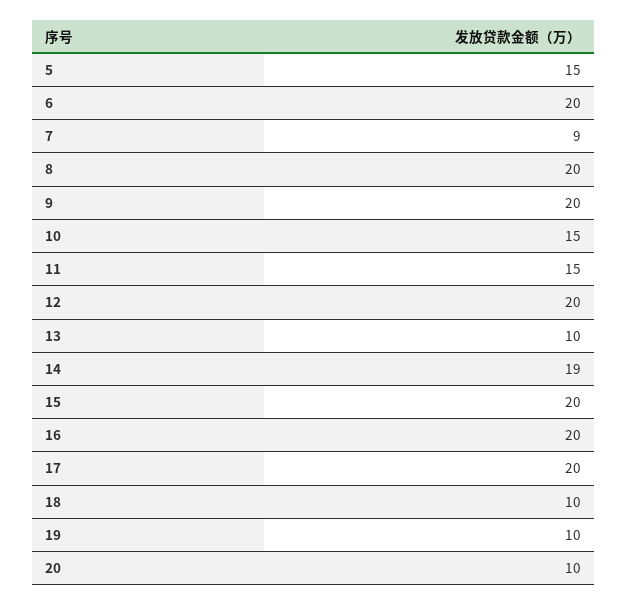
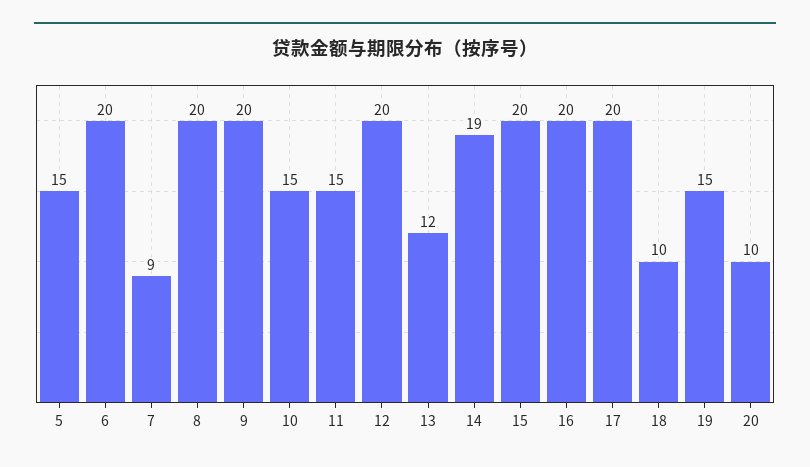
13: 10 -> 12
19: 10 -> 15

